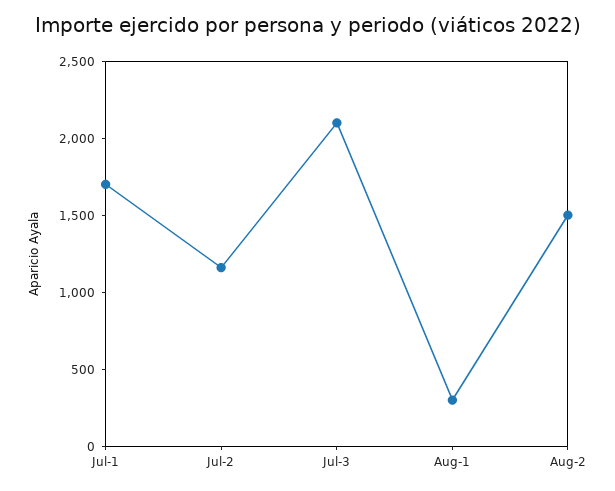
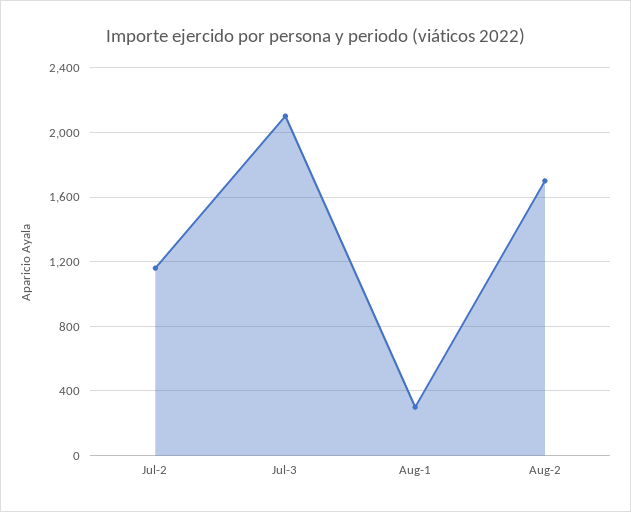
Jul-1: 1700 -> none
Aug-2: 1500 -> 1700

